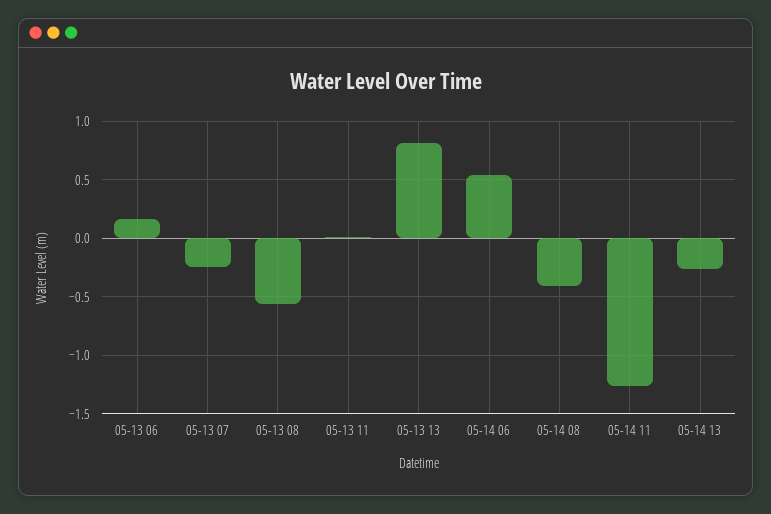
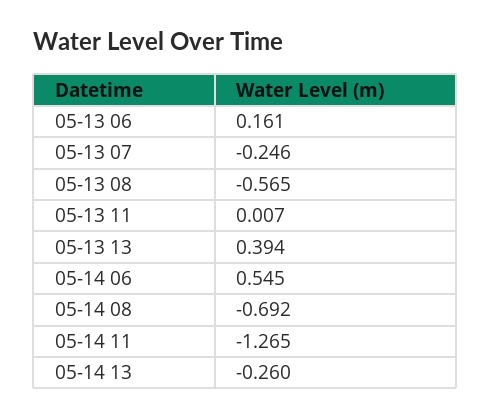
05-13 13: 0.8 -> 0.394
05-14 08: -0.4 -> -0.692

